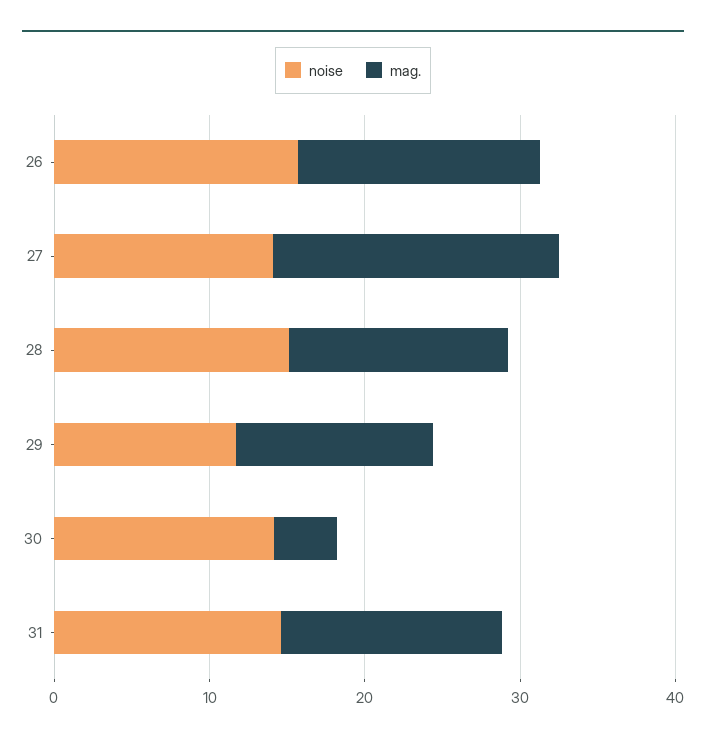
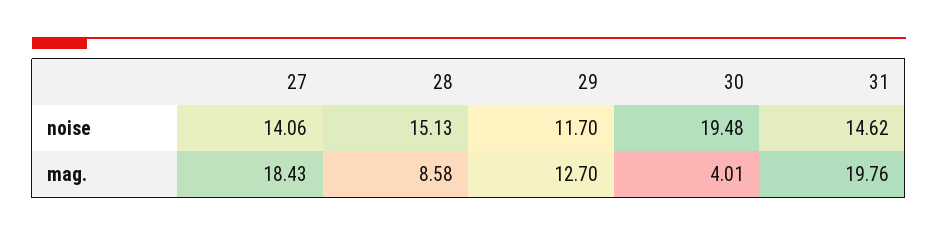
noise, 26: 16 -> none
mag., 26: 16 -> none
mag., 28: 14 -> 8.58
noise, 30: 14 -> 19.48
mag., 31: 14 -> 19.76

